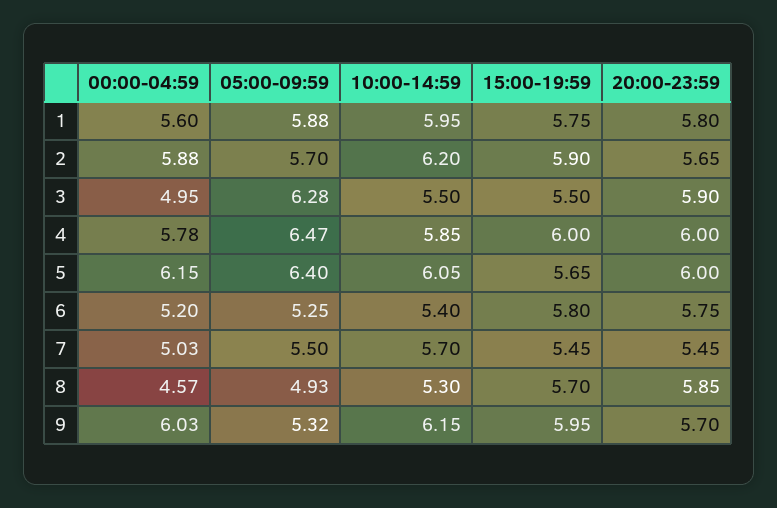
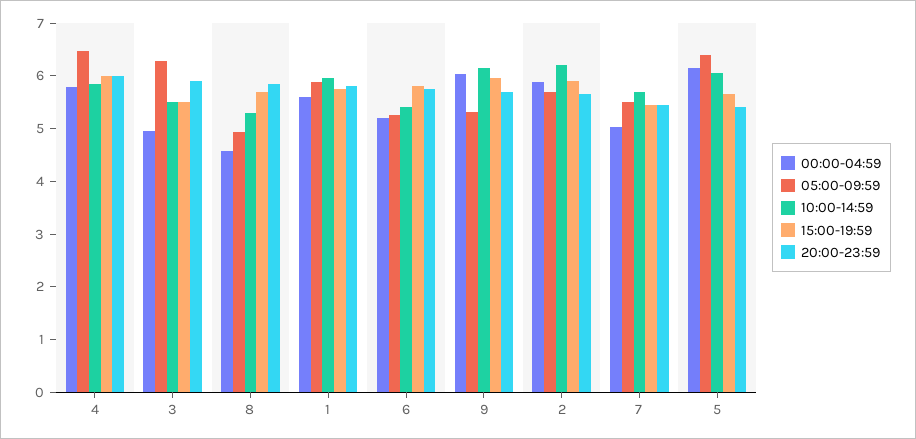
20:00-23:59, 5: 6 -> 5.4

